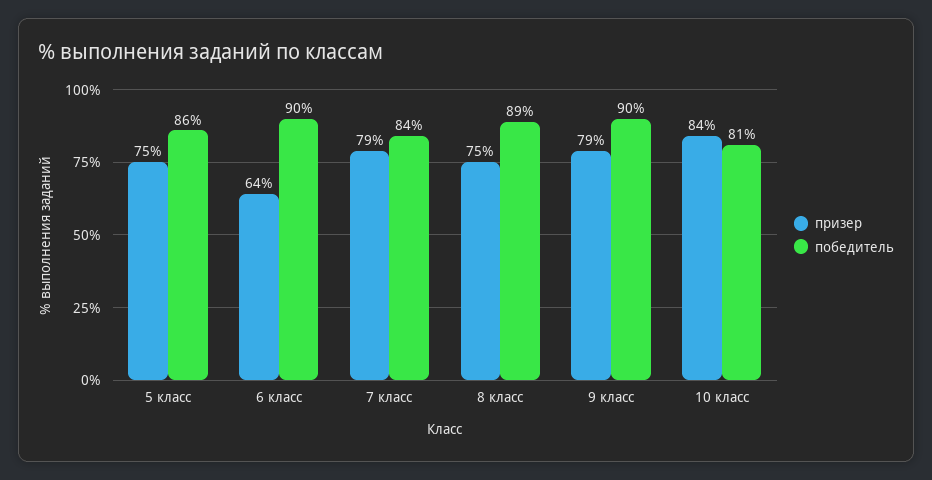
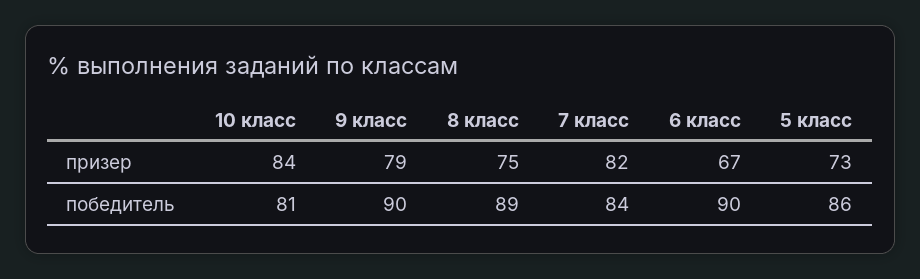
призер, 5 класс: 75 -> 73
призер, 6 класс: 64 -> 67
призер, 7 класс: 79 -> 82

